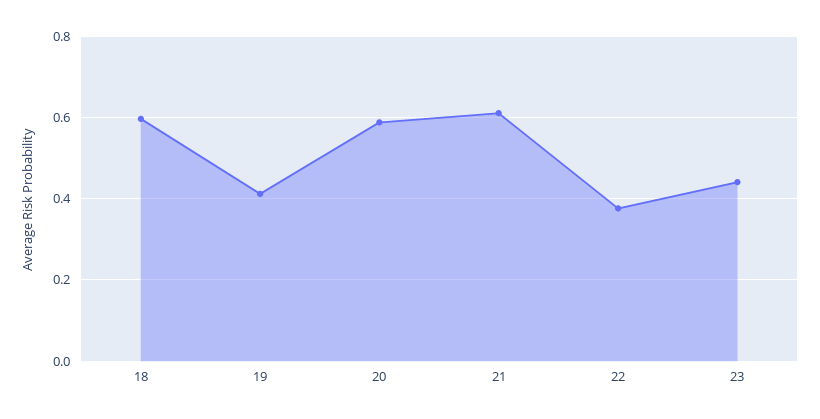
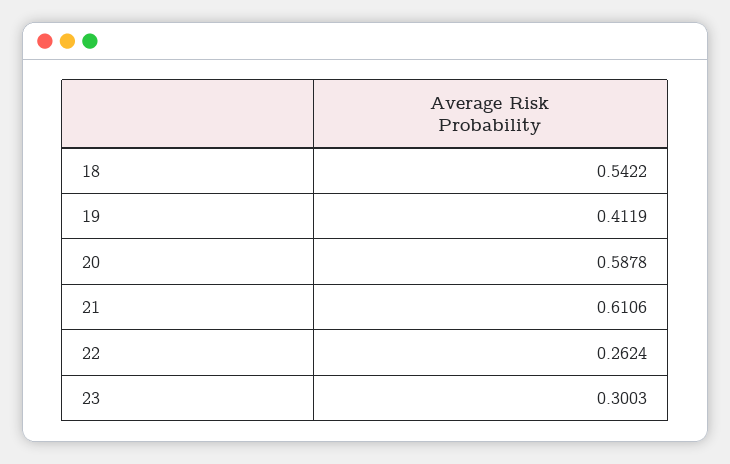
18: 0.6 -> 0.5422
22: 0.38 -> 0.2624
23: 0.44 -> 0.3003

